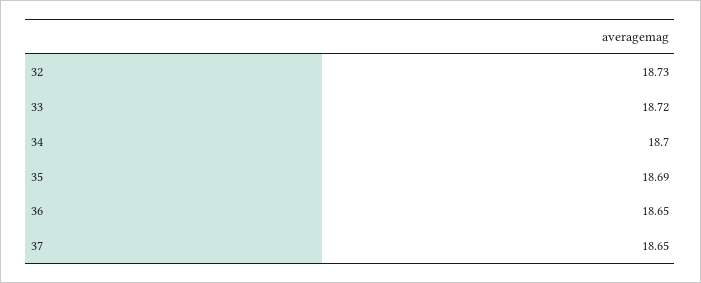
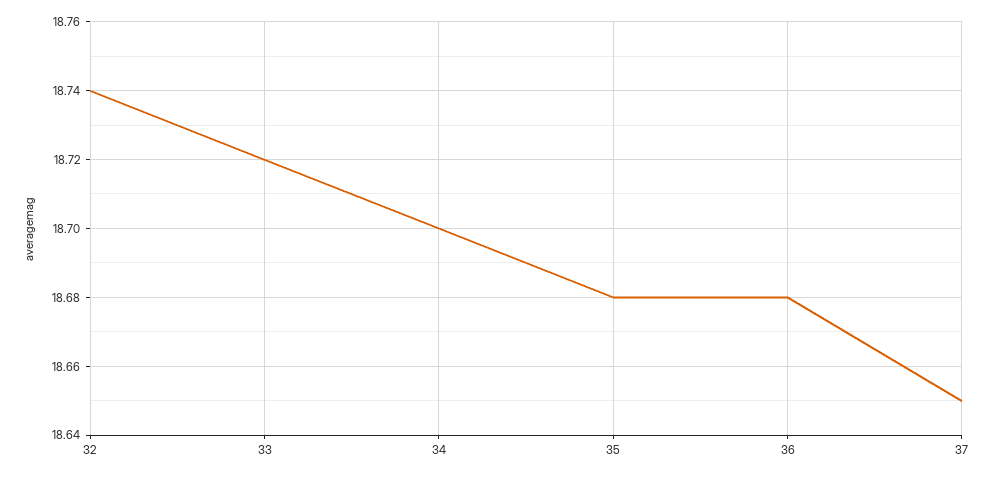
32: 18.73 -> 18.74
35: 18.69 -> 18.68
36: 18.65 -> 18.68

